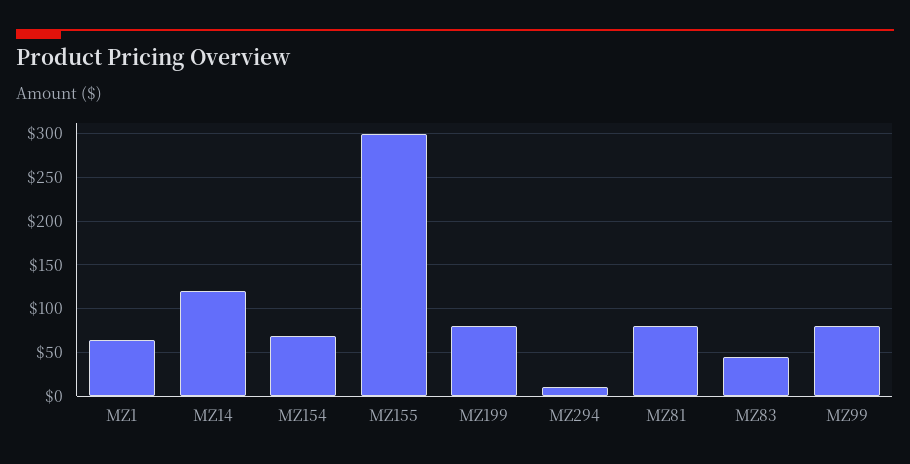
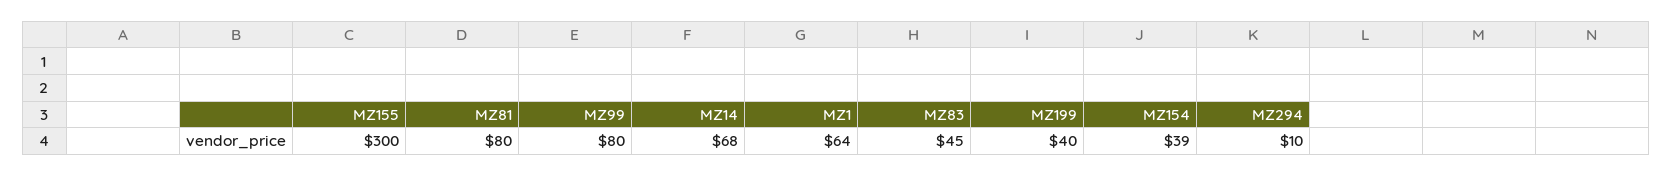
MZ14: 120 -> 68
MZ154: 70 -> 39
MZ199: 80 -> 40

